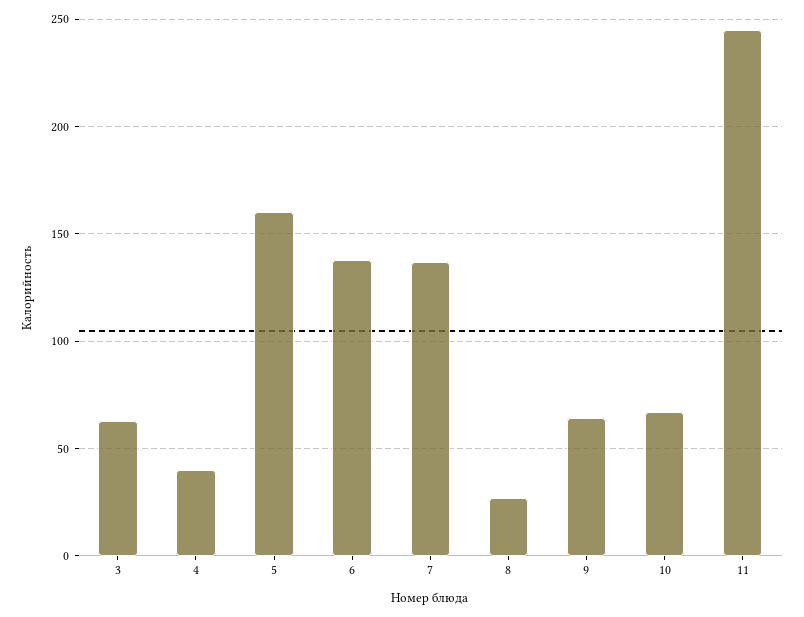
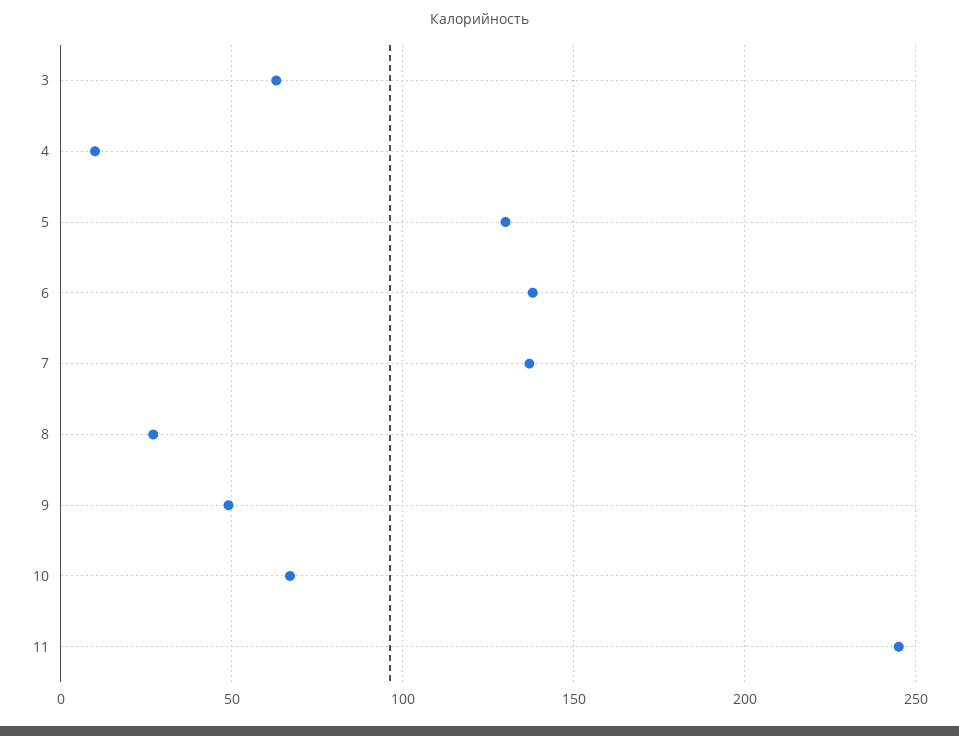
4: 40 -> 10
5: 160 -> 130
9: 65 -> 50

